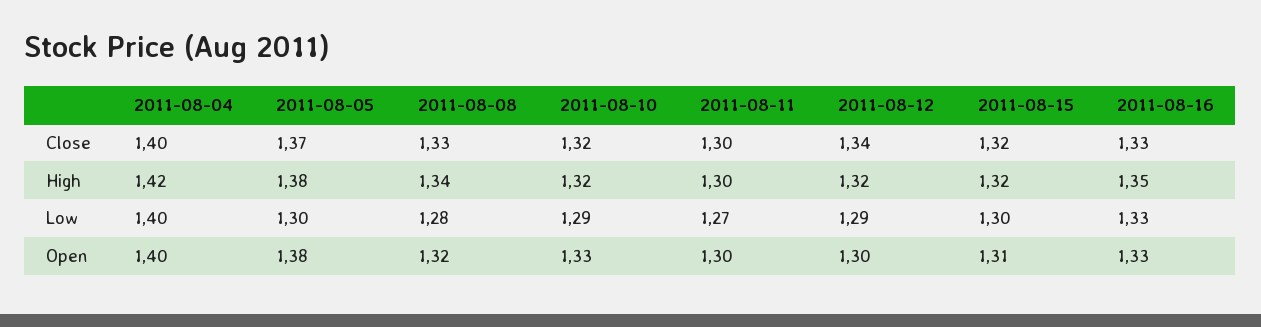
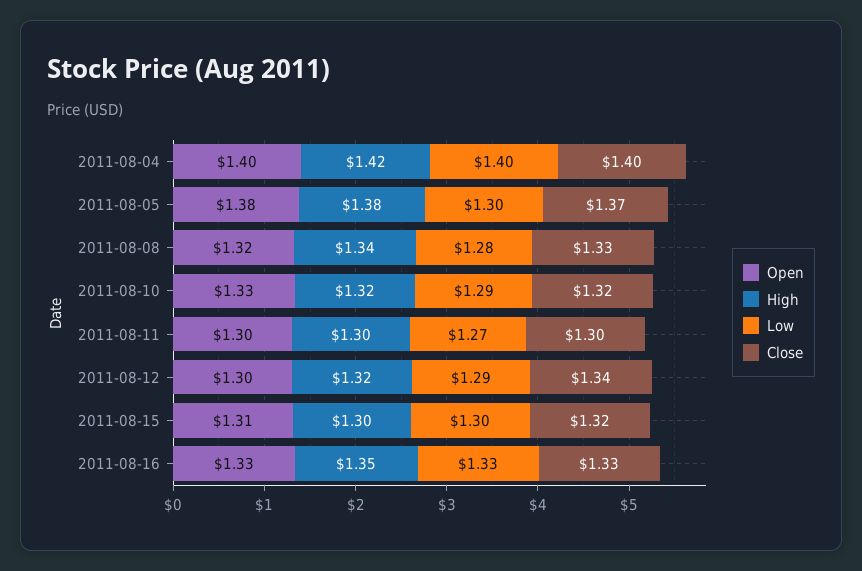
High, 2011-08-15: 1.32 -> 1.3

